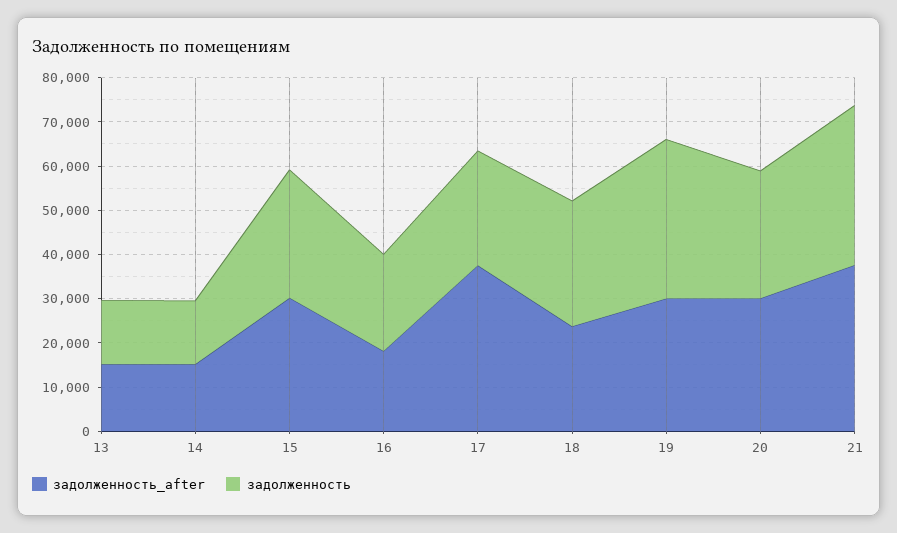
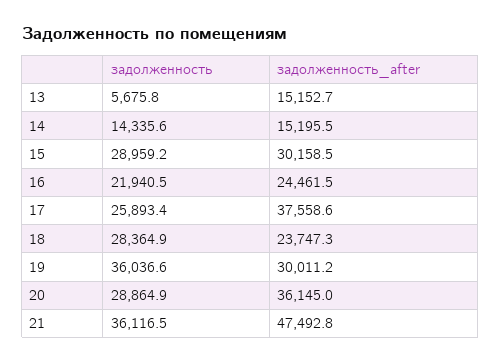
задолженность, 13: 14000 -> 5675.8
задолженность_after, 16: 18000 -> 24461.5
задолженность_after, 20: 30000 -> 36145
задолженность_after, 21: 38000 -> 47492.8

